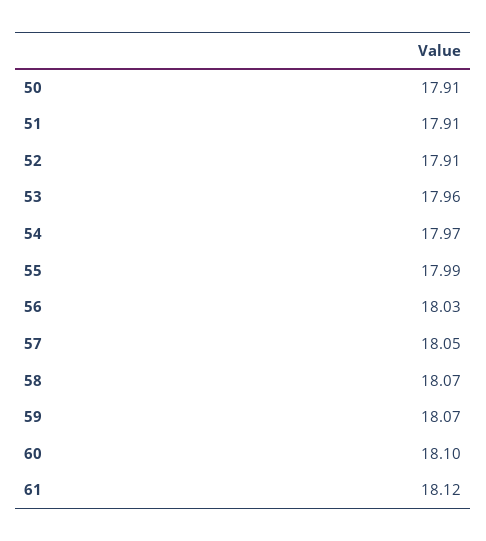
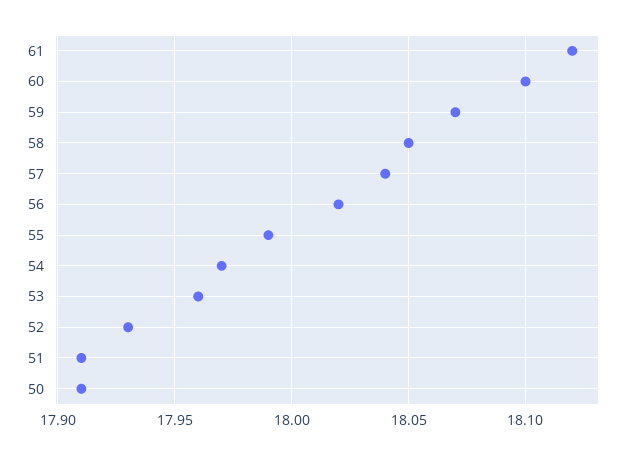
52: 17.91 -> 17.93
56: 18.03 -> 18.02
57: 18.05 -> 18.04
58: 18.07 -> 18.05

